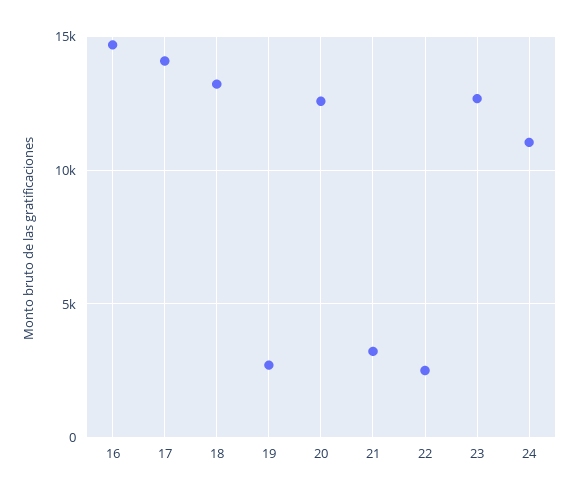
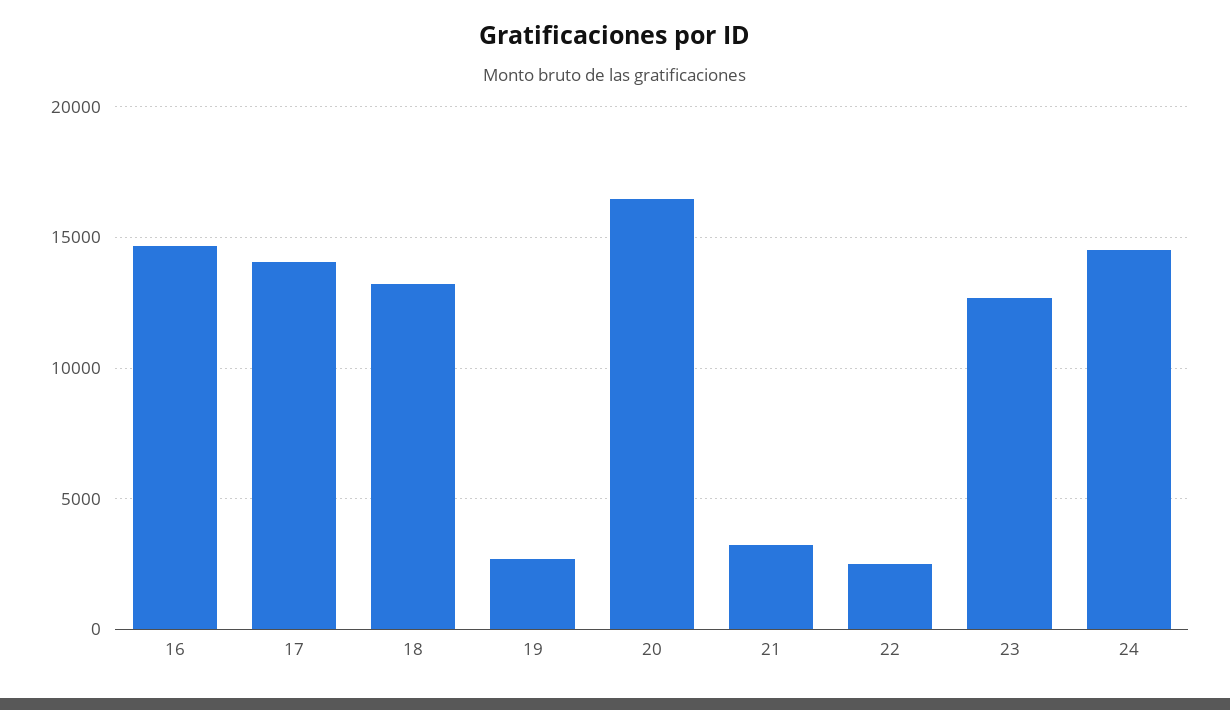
20: 12500 -> 16500
24: 11000 -> 14500

